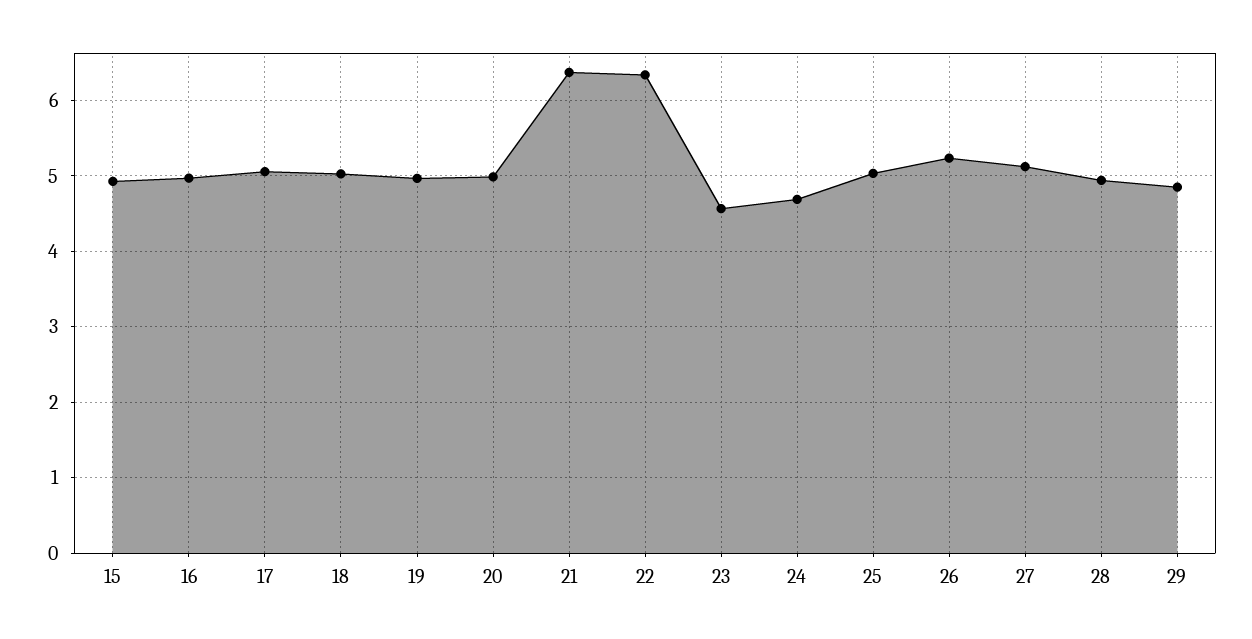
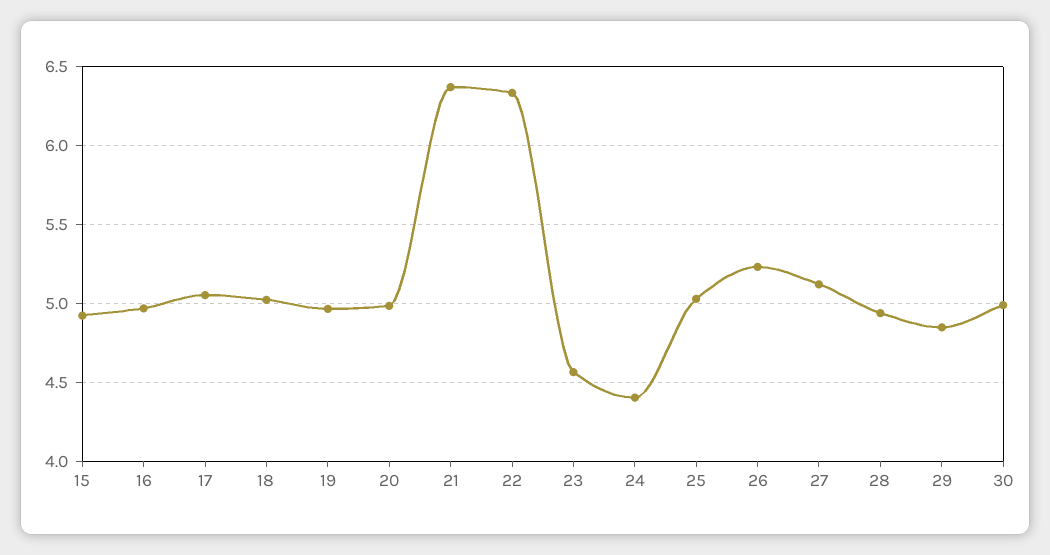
24: 4.7 -> 4.4
30: none -> 5

